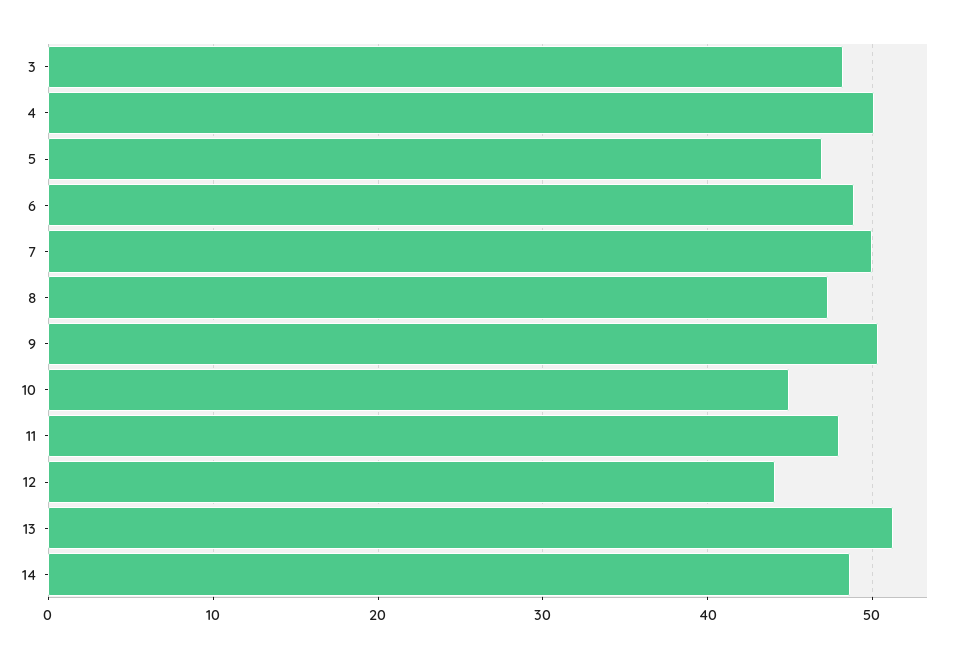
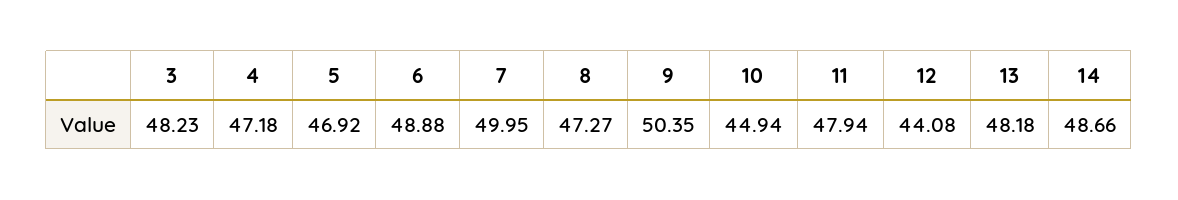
4: 50 -> 47.18
13: 51 -> 48.18

